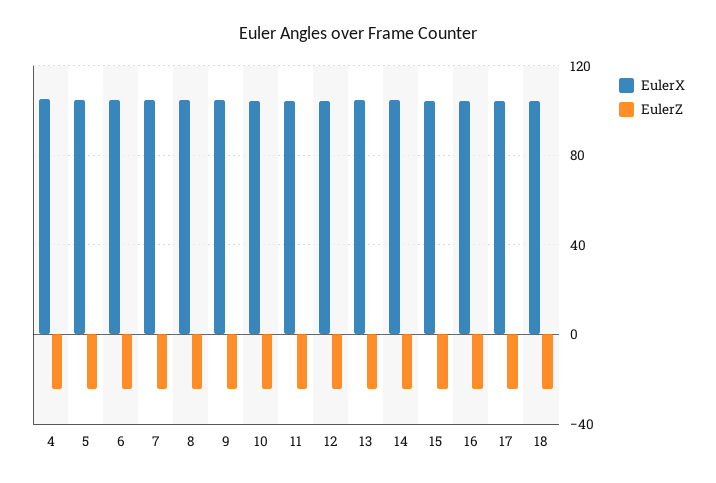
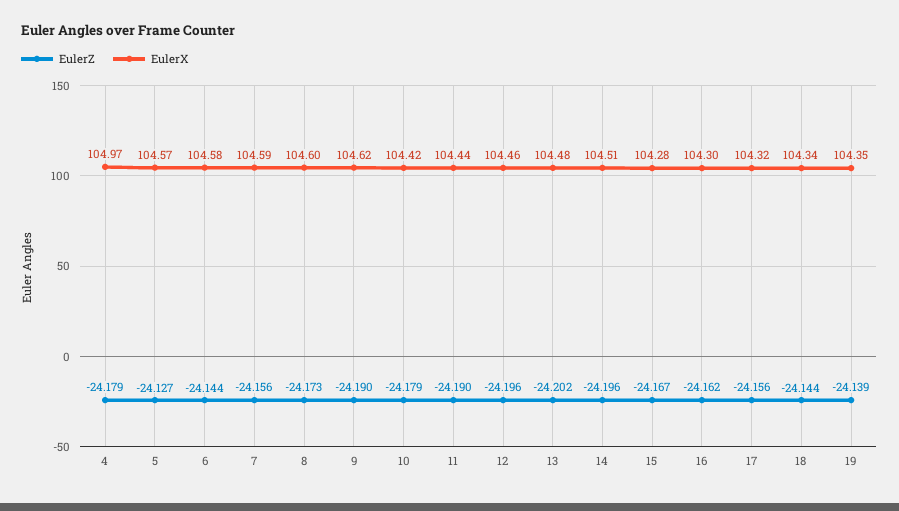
EulerZ, 19: none -> -24.139
EulerX, 19: none -> 104.35

